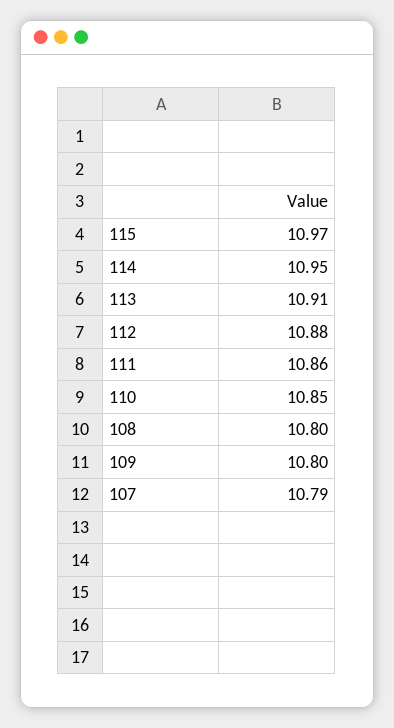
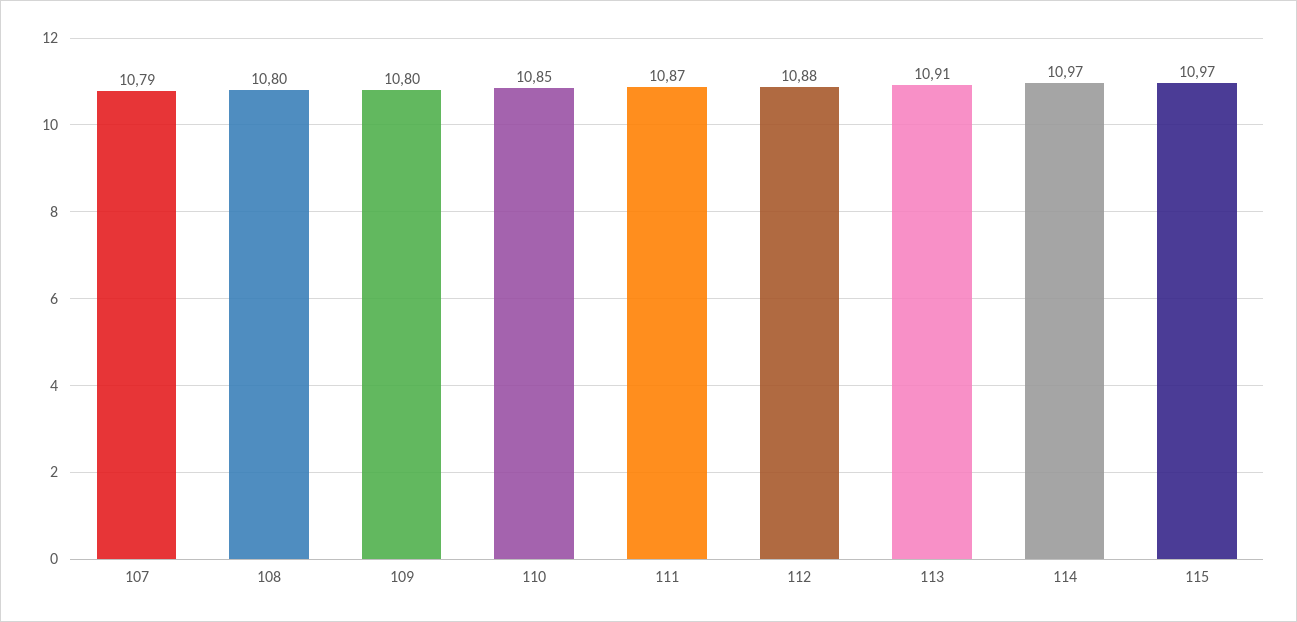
114: 10.95 -> 10.97
111: 10.86 -> 10.87

